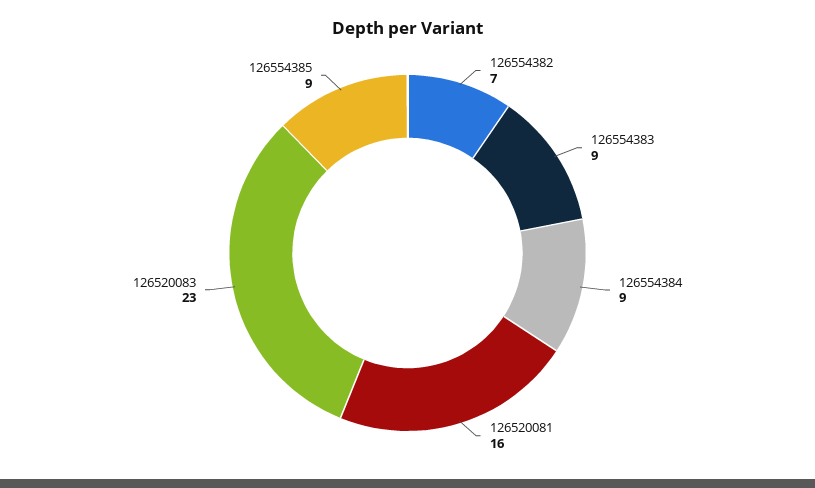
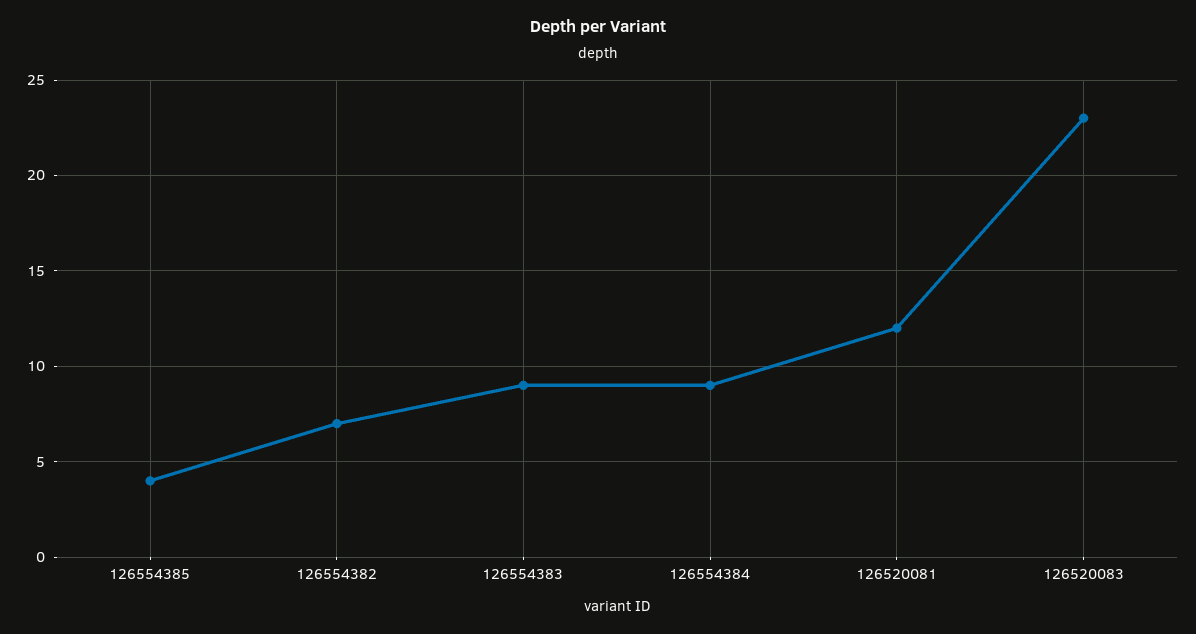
126520081: 16 -> 12
126554385: 9 -> 4

